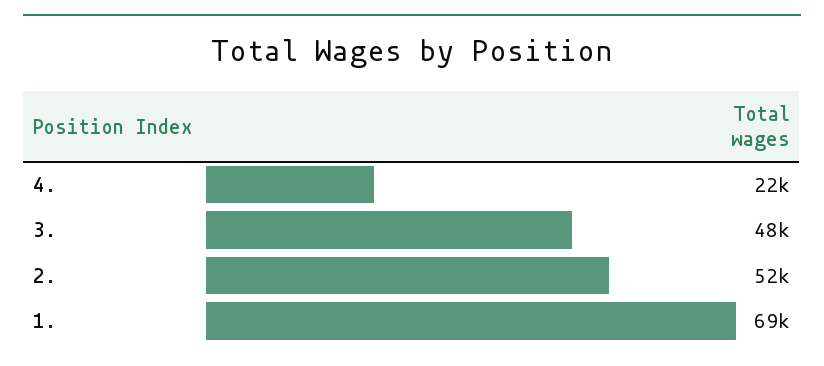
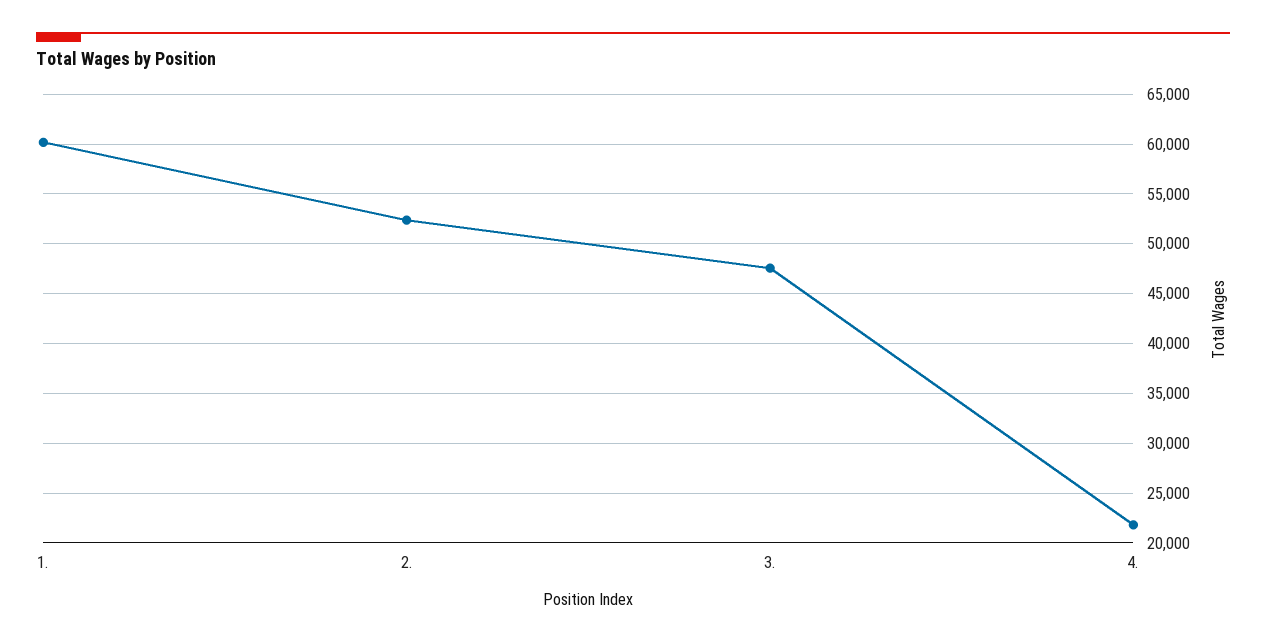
1.: 69000 -> 60000

